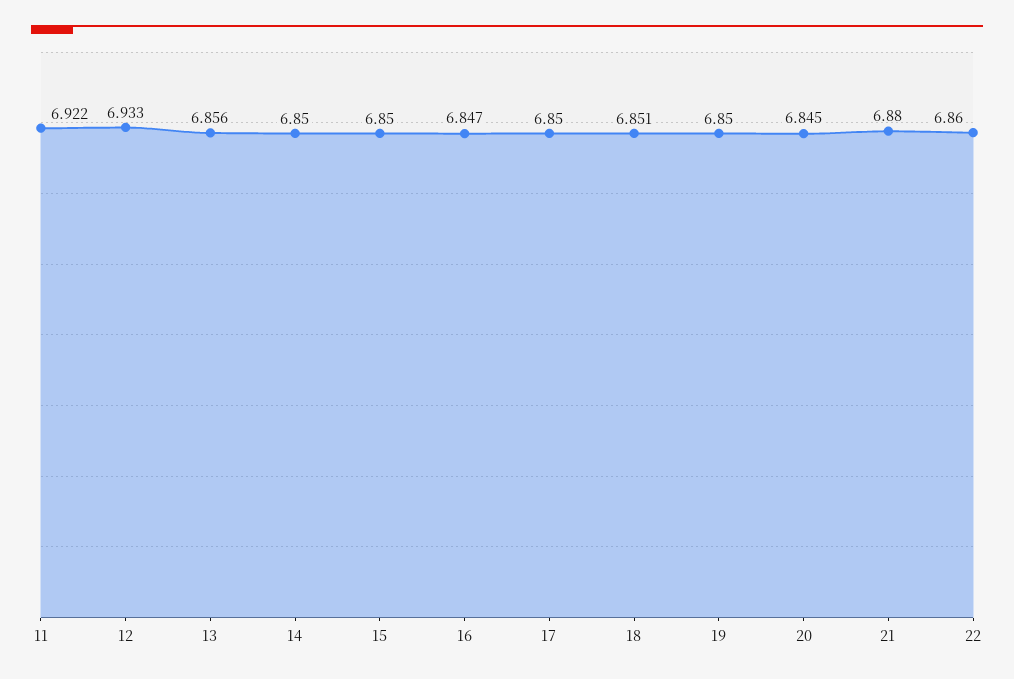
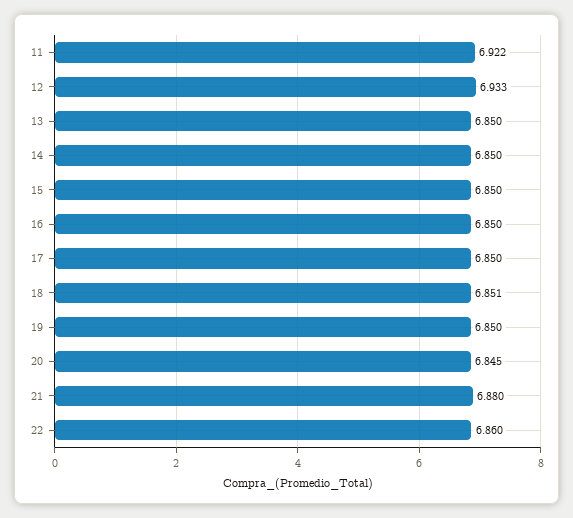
13: 6.856 -> 6.85
16: 6.847 -> 6.85

